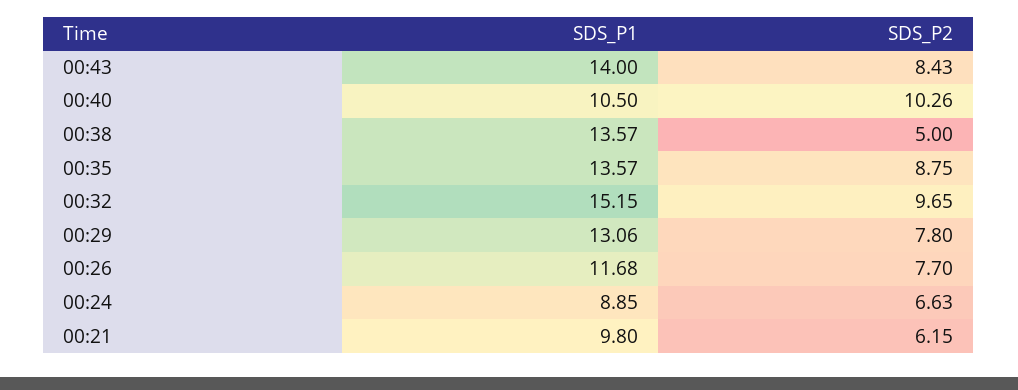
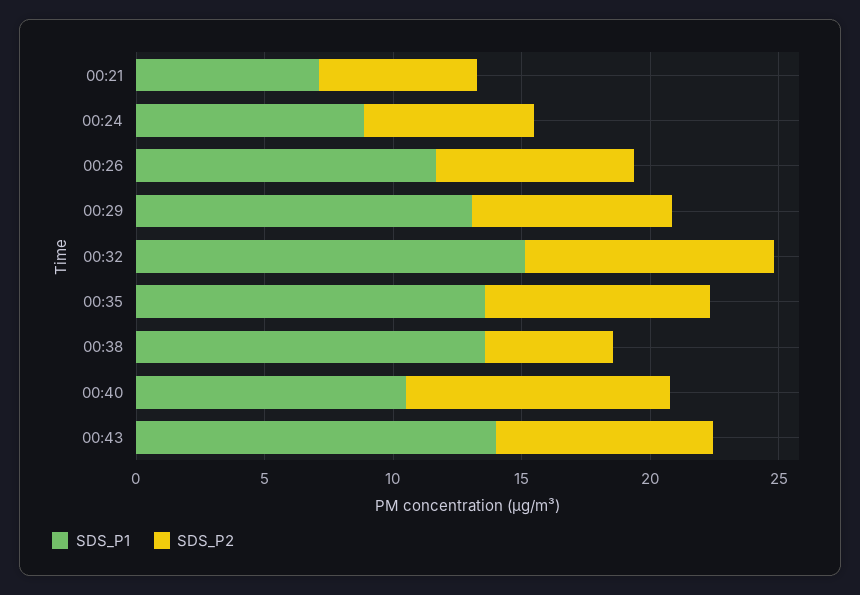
SDS_P1, 00:21: 9.8 -> 7

